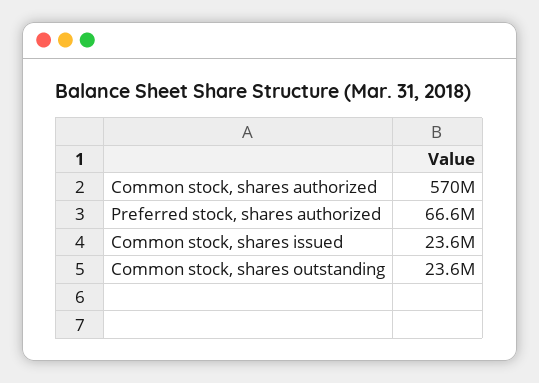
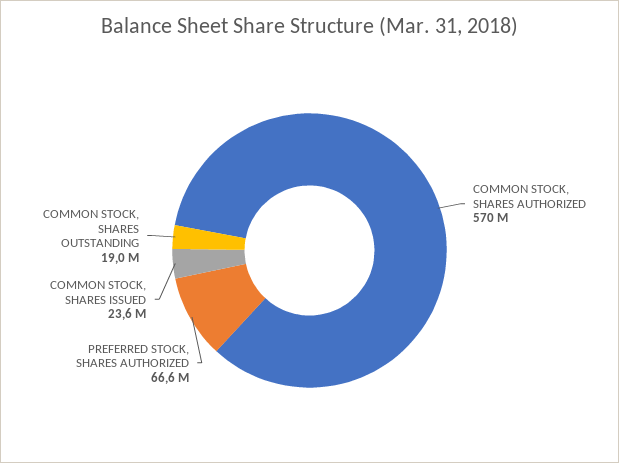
Common stock, shares outstanding: 23600000 -> 19000000

